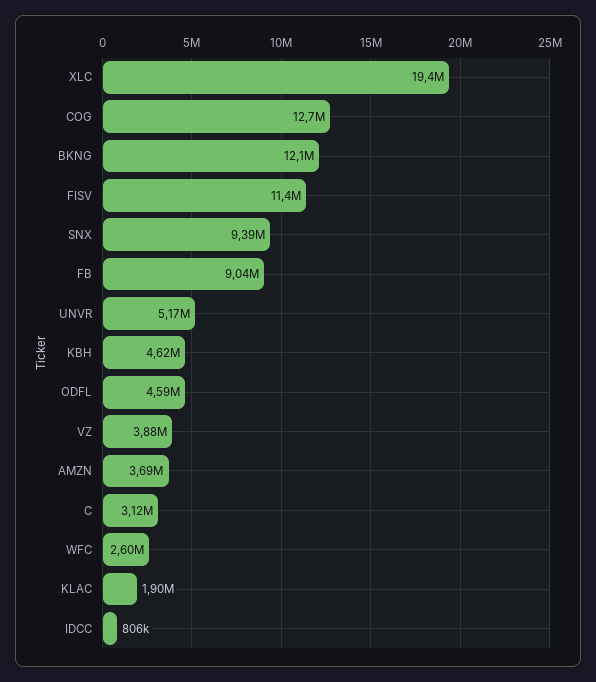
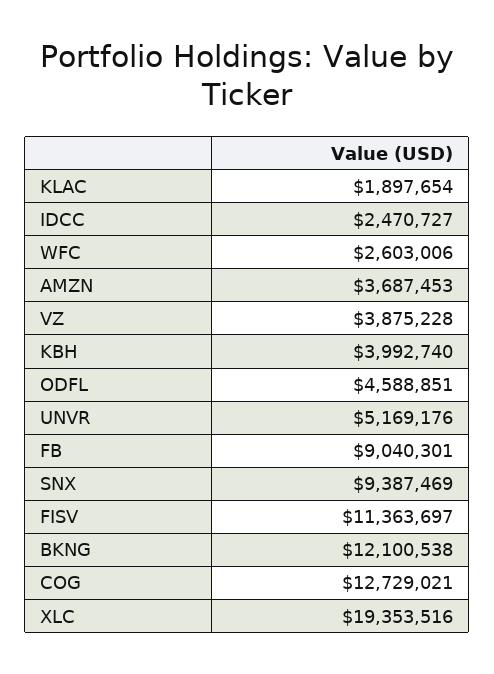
KBH: 4620000 -> 3992740
C: 3120000 -> none
IDCC: 806000 -> 2470727

